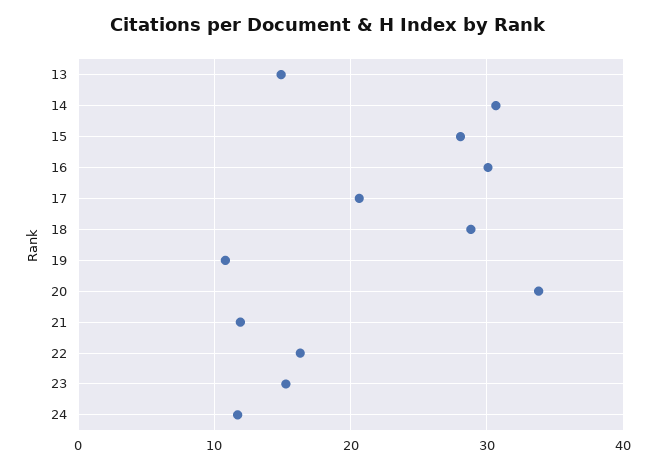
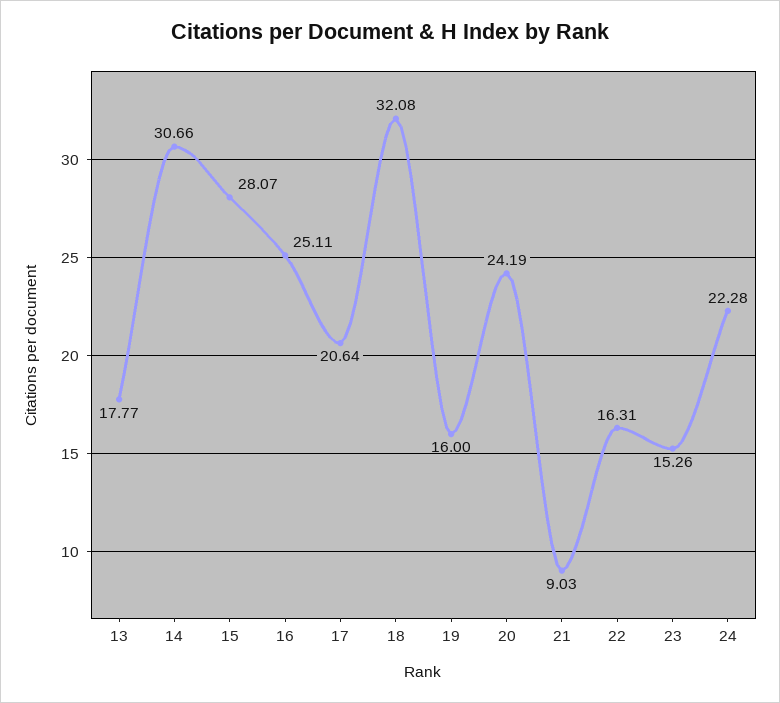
13: 15 -> 17.77
16: 30 -> 25.11
18: 29 -> 32.08
19: 11 -> 16
20: 34 -> 24.19
21: 12 -> 9.03
24: 12 -> 22.28

